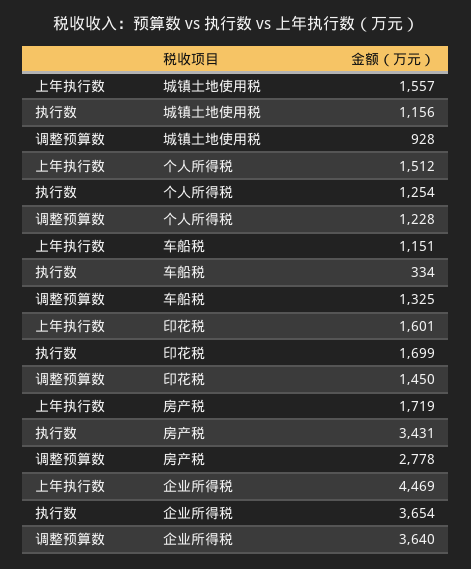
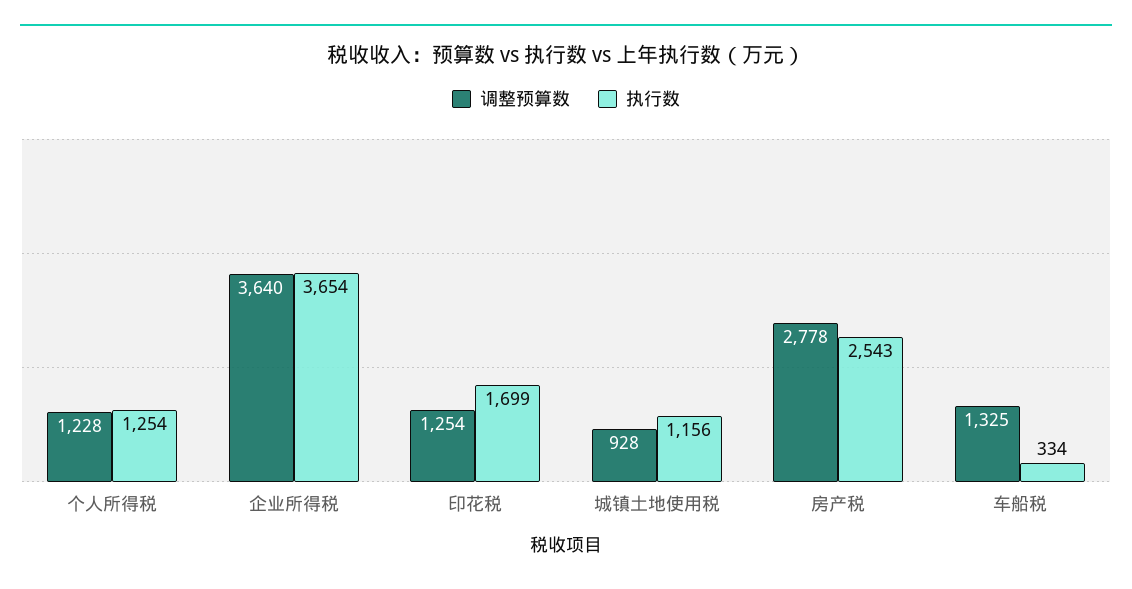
上年执行数, 城镇土地使用税: 1557 -> none
上年执行数, 个人所得税: 1512 -> none
上年执行数, 车船税: 1151 -> none
上年执行数, 印花税: 1601 -> none
调整预算数, 印花税: 1450 -> 1254
上年执行数, 房产税: 1719 -> none
执行数, 房产税: 3431 -> 2543
上年执行数, 企业所得税: 4469 -> none

